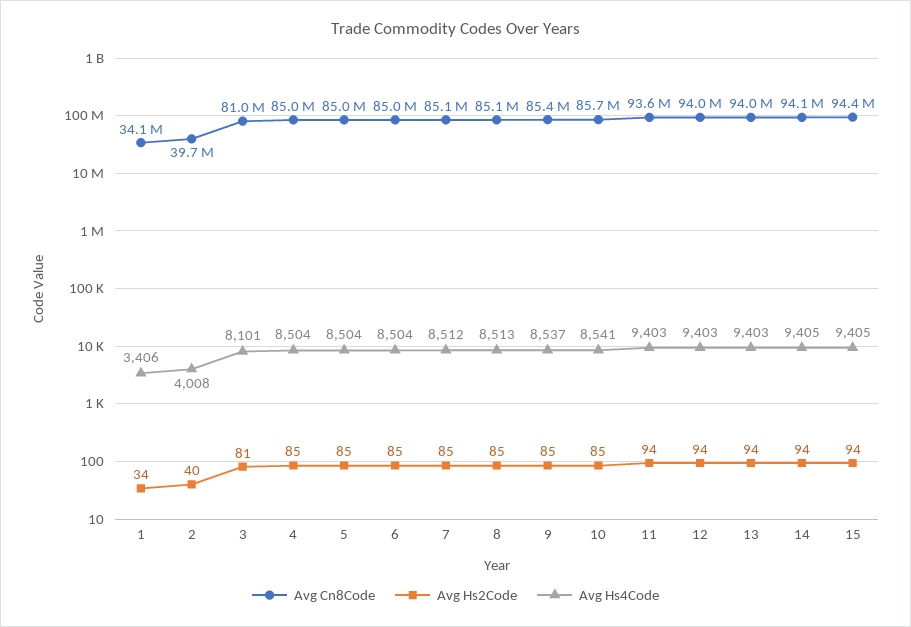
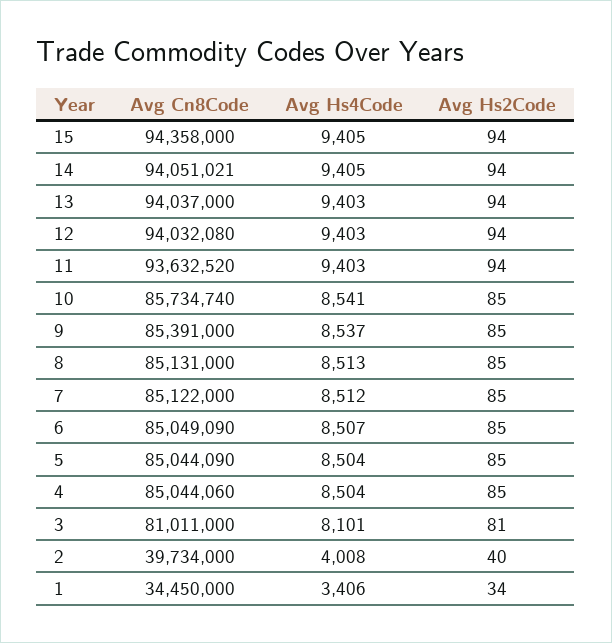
Avg Cn8Code, 1: 34100000 -> 34450000
Avg Hs4Code, 6: 8504 -> 8507

